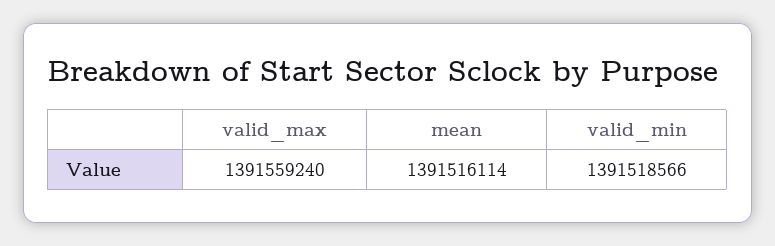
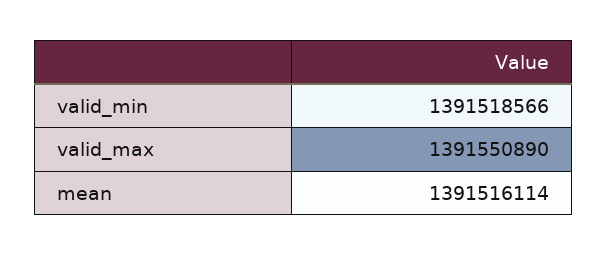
valid_max: 1391559240 -> 1391550890

